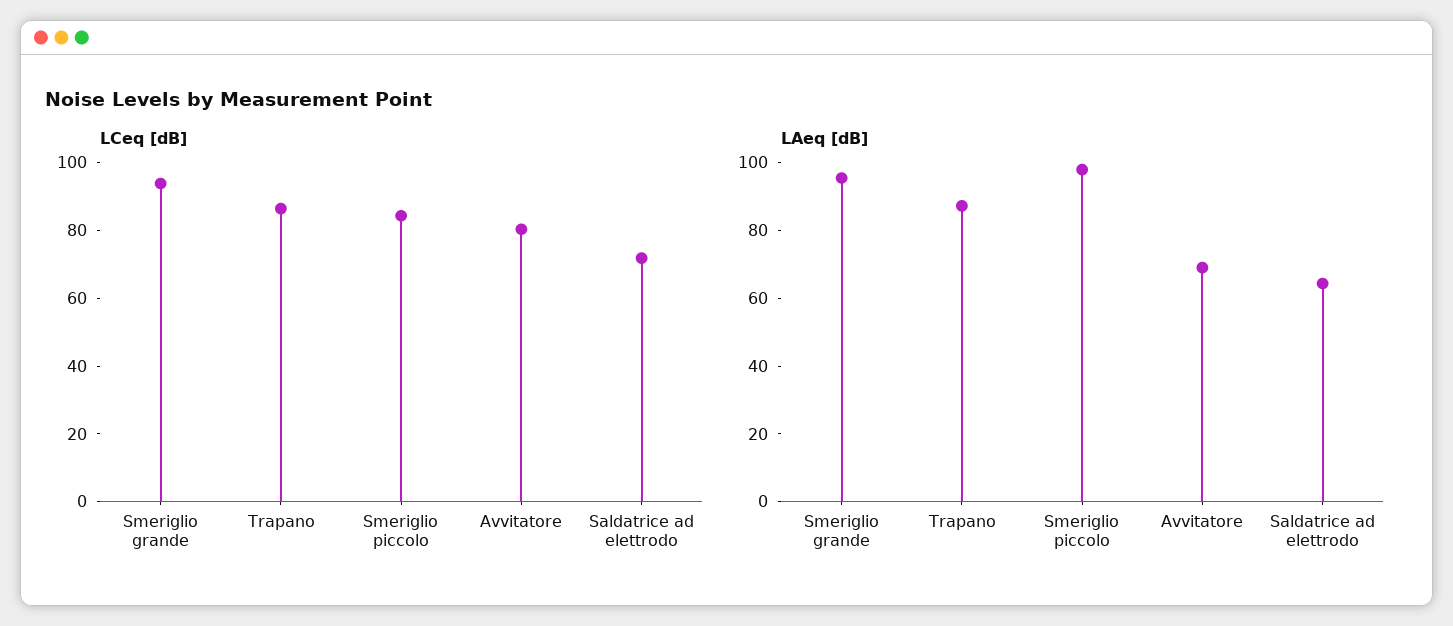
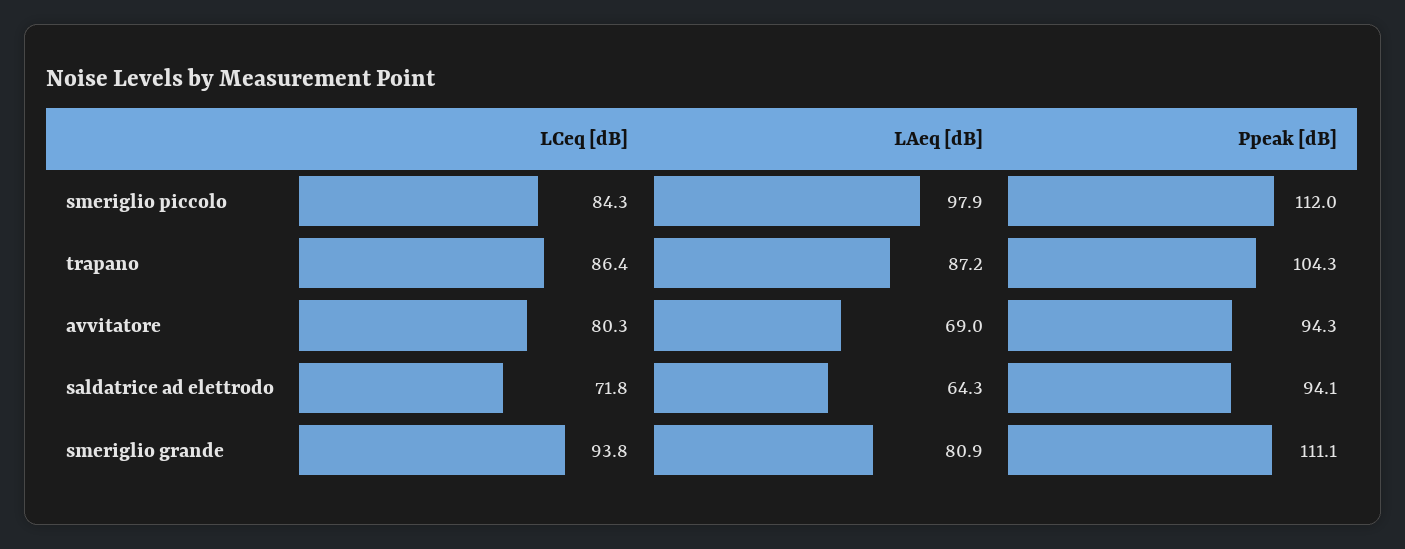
LAeq [dB], Smeriglio grande: 95 -> 80.9
Ppeak [dB], Smeriglio piccolo: none -> 112
Ppeak [dB], Trapano: none -> 104.3
Ppeak [dB], Avvitatore: none -> 94.3
Ppeak [dB], Saldatrice ad elettrodo: none -> 94.1
Ppeak [dB], Smeriglio grande: none -> 111.1

